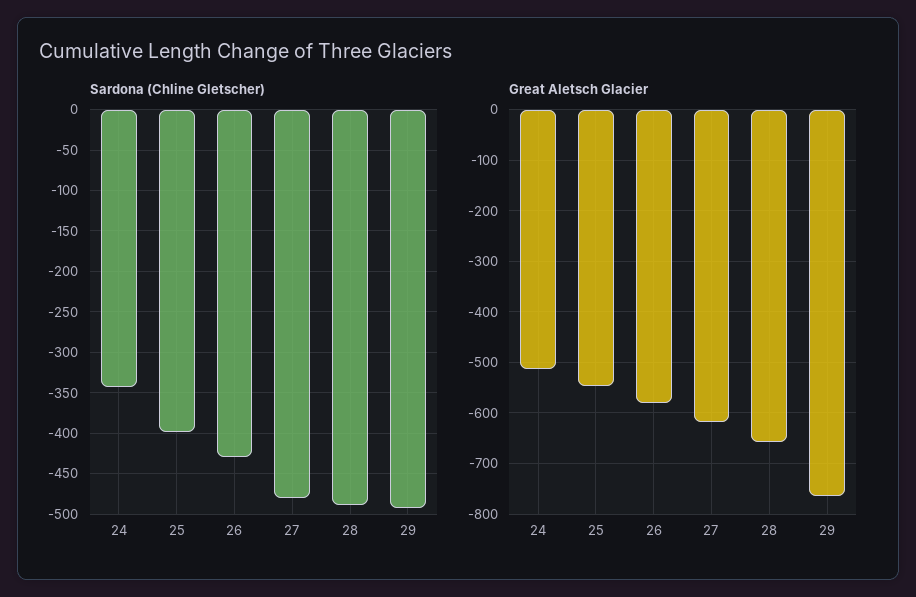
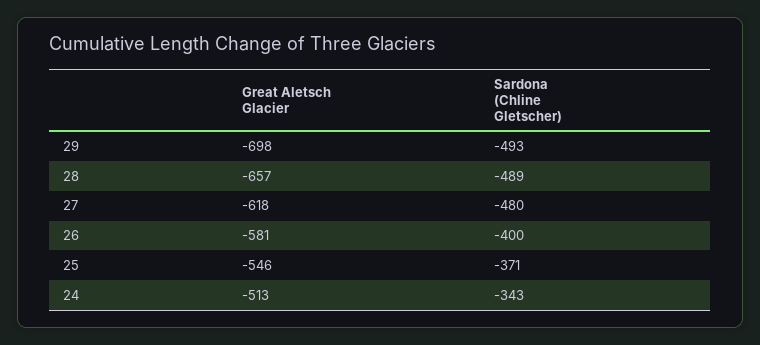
Sardona (Chline Gletscher), 25: -400 -> -371
Sardona (Chline Gletscher), 26: -430 -> -400
Great Aletsch Glacier, 29: -760 -> -698

